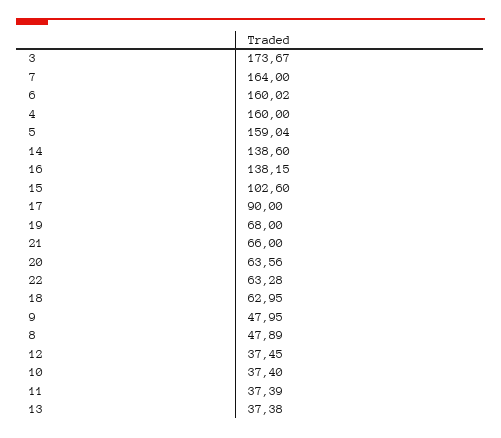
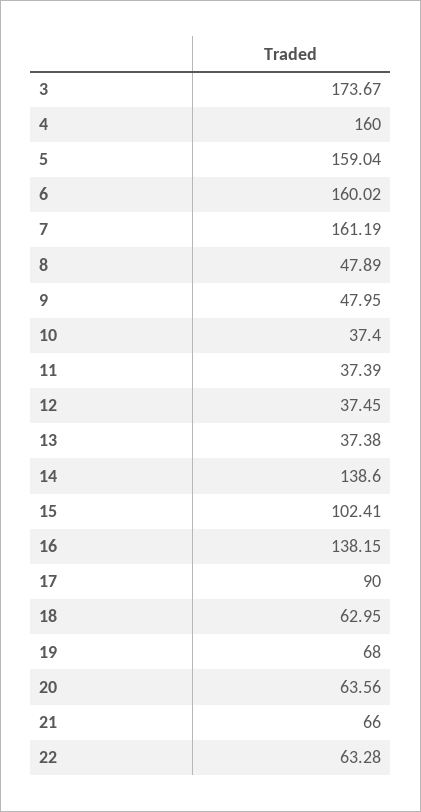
7: 164 -> 161.19
15: 102.6 -> 102.41

